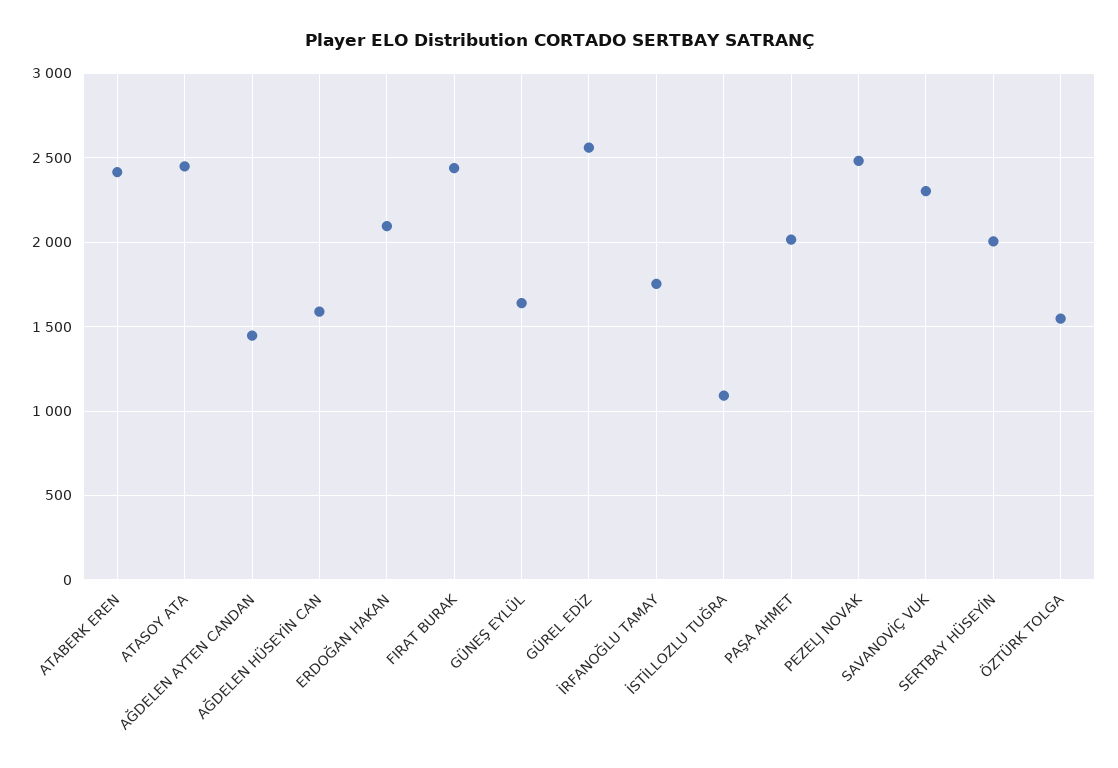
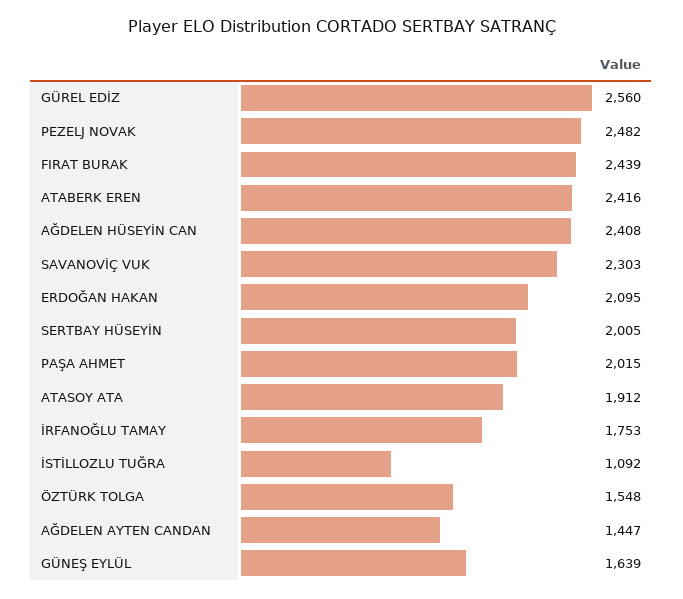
ATASOY ATA: 2450 -> 1912
AĞDELEN HÜSEYİN CAN: 1600 -> 2408

